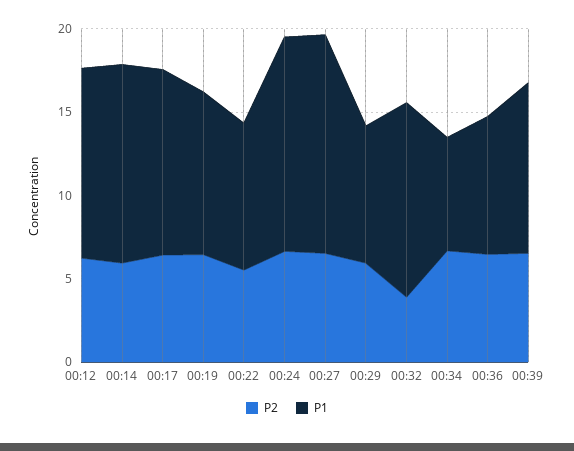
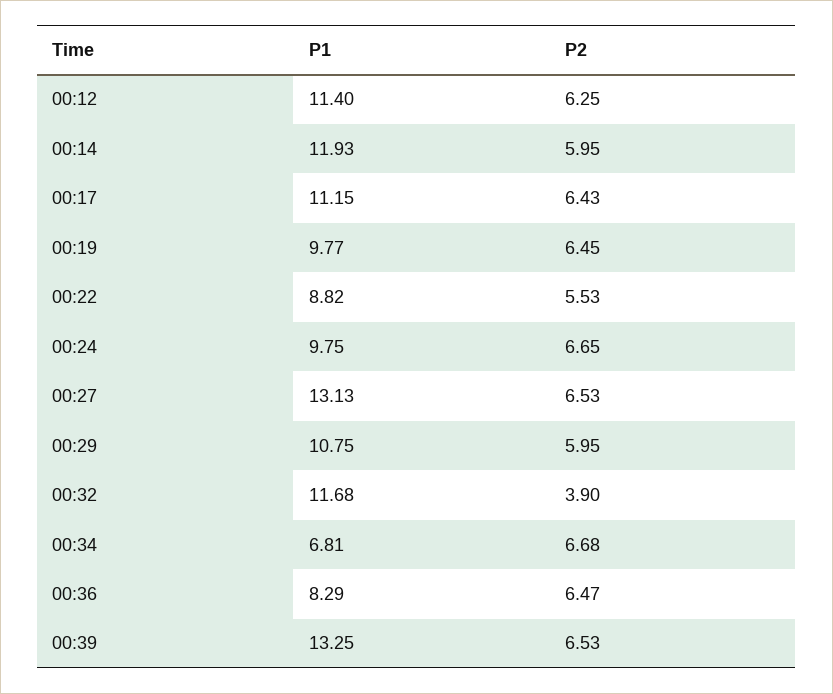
P1, 00:24: 13 -> 9.75
P1, 00:29: 8 -> 10.75
P1, 00:39: 10 -> 13.25

